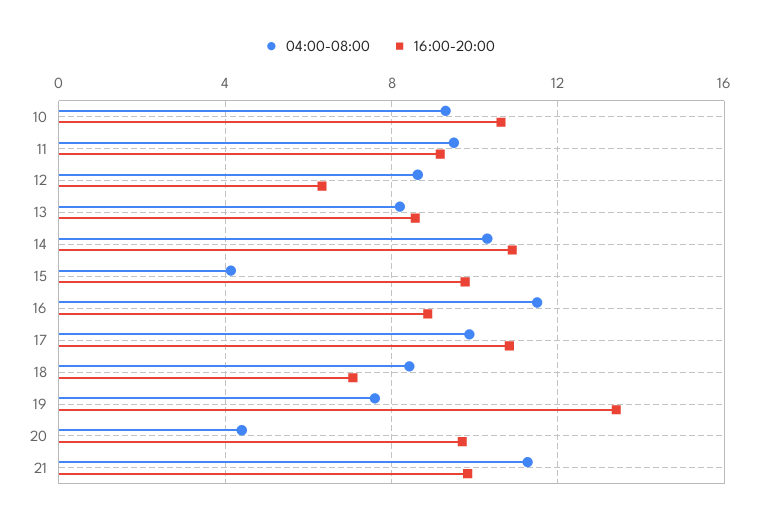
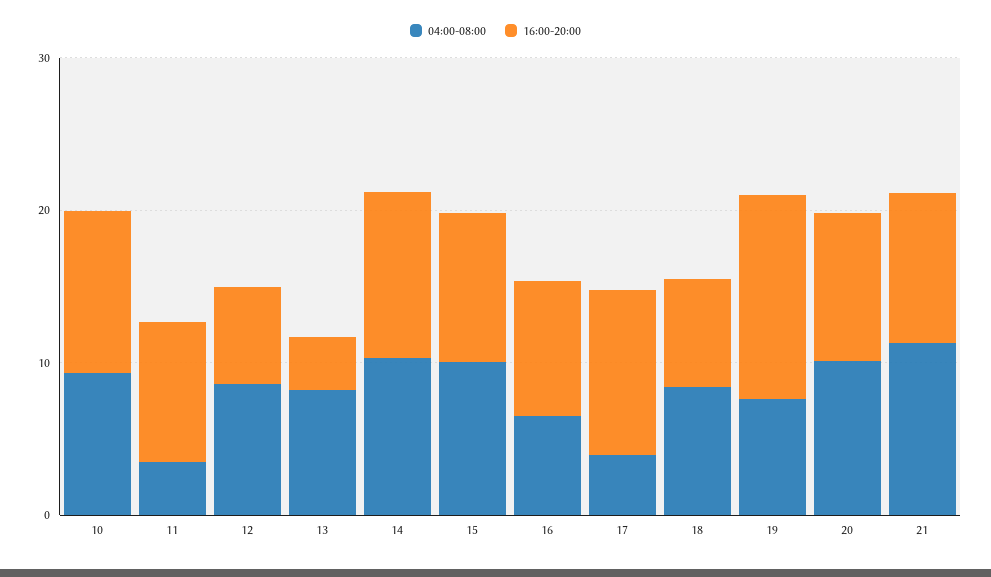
04:00-08:00, 11: 9.5 -> 4
16:00-20:00, 13: 8.5 -> 4
04:00-08:00, 15: 4 -> 10
04:00-08:00, 16: 11.5 -> 6
04:00-08:00, 17: 10 -> 4
04:00-08:00, 20: 4.5 -> 10

